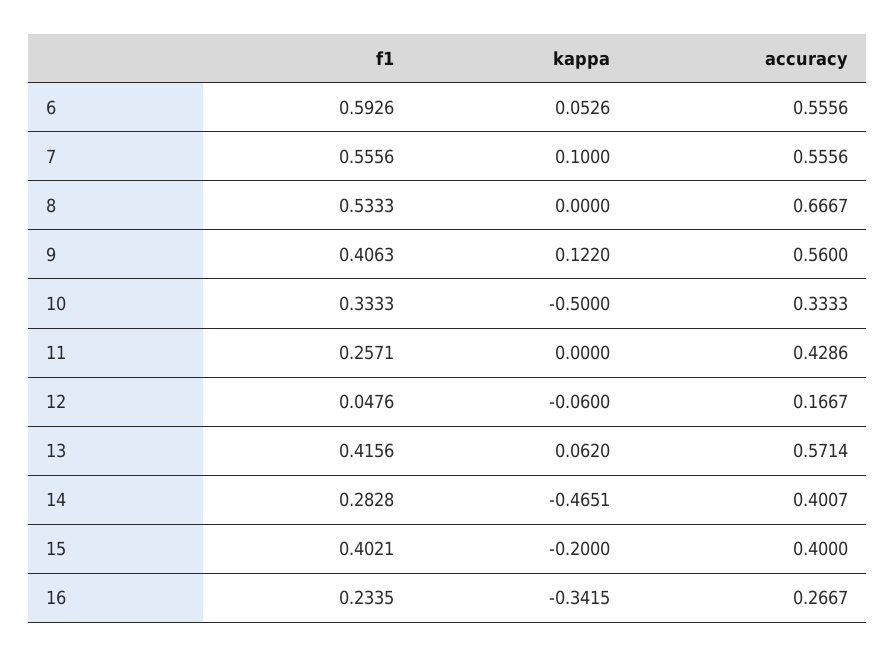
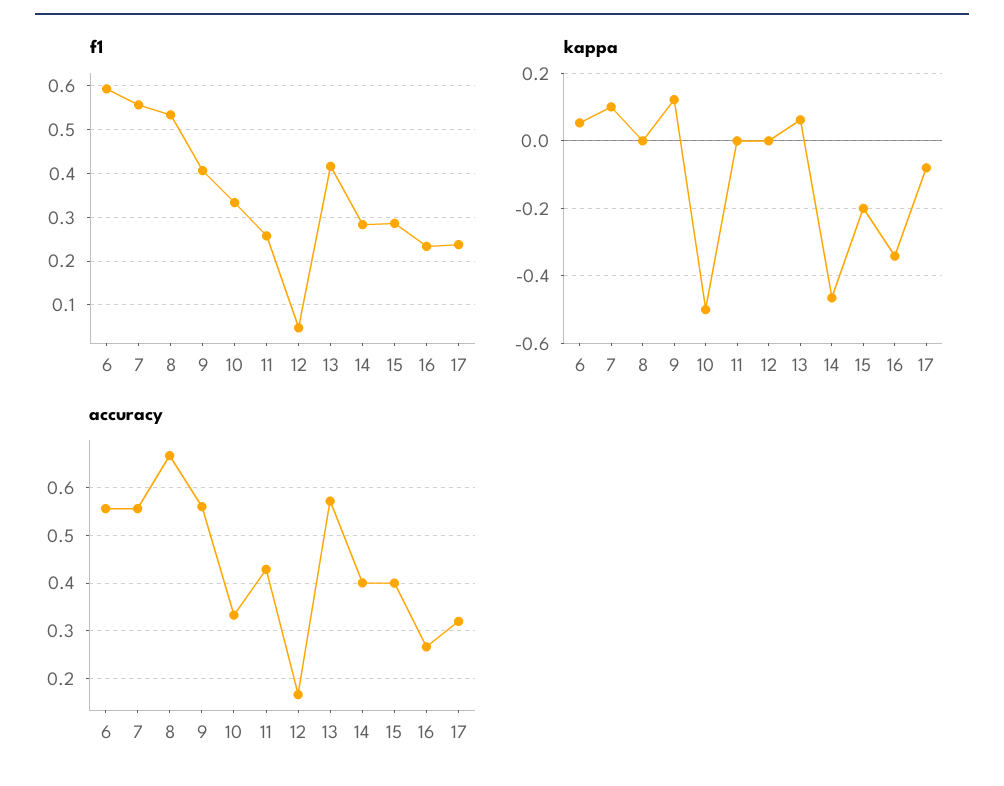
kappa, 12: -0.06 -> 0
f1, 15: 0.4021 -> 0.28
f1, 17: none -> 0.24
kappa, 17: none -> -0.08
accuracy, 17: none -> 0.32

